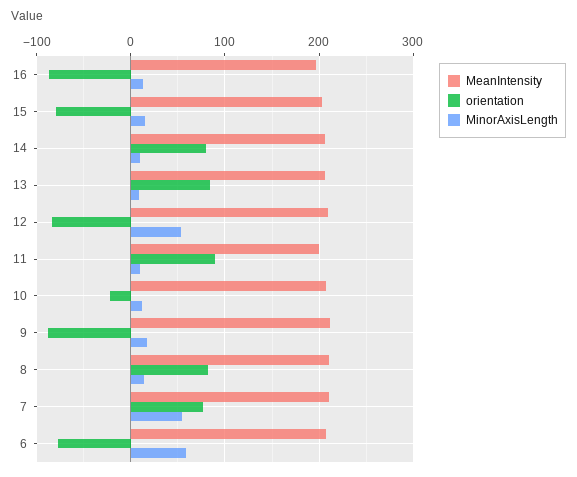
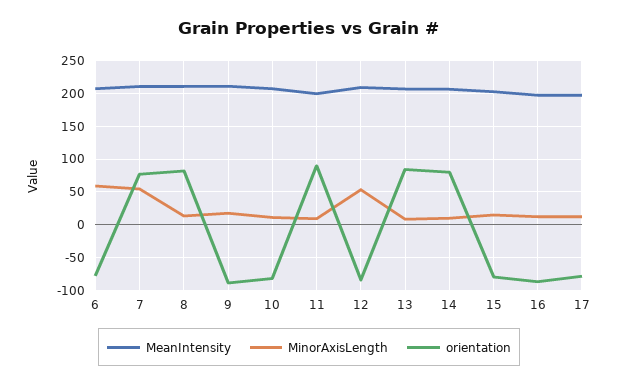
orientation, 10: -20 -> -80
MeanIntensity, 17: none -> 200
MinorAxisLength, 17: none -> 10
orientation, 17: none -> -80

